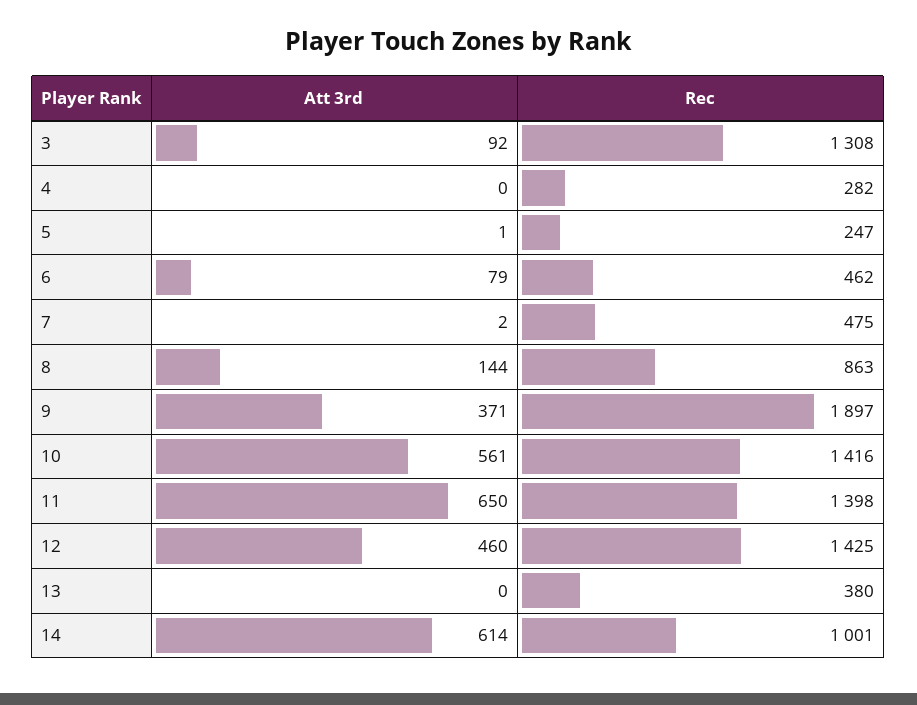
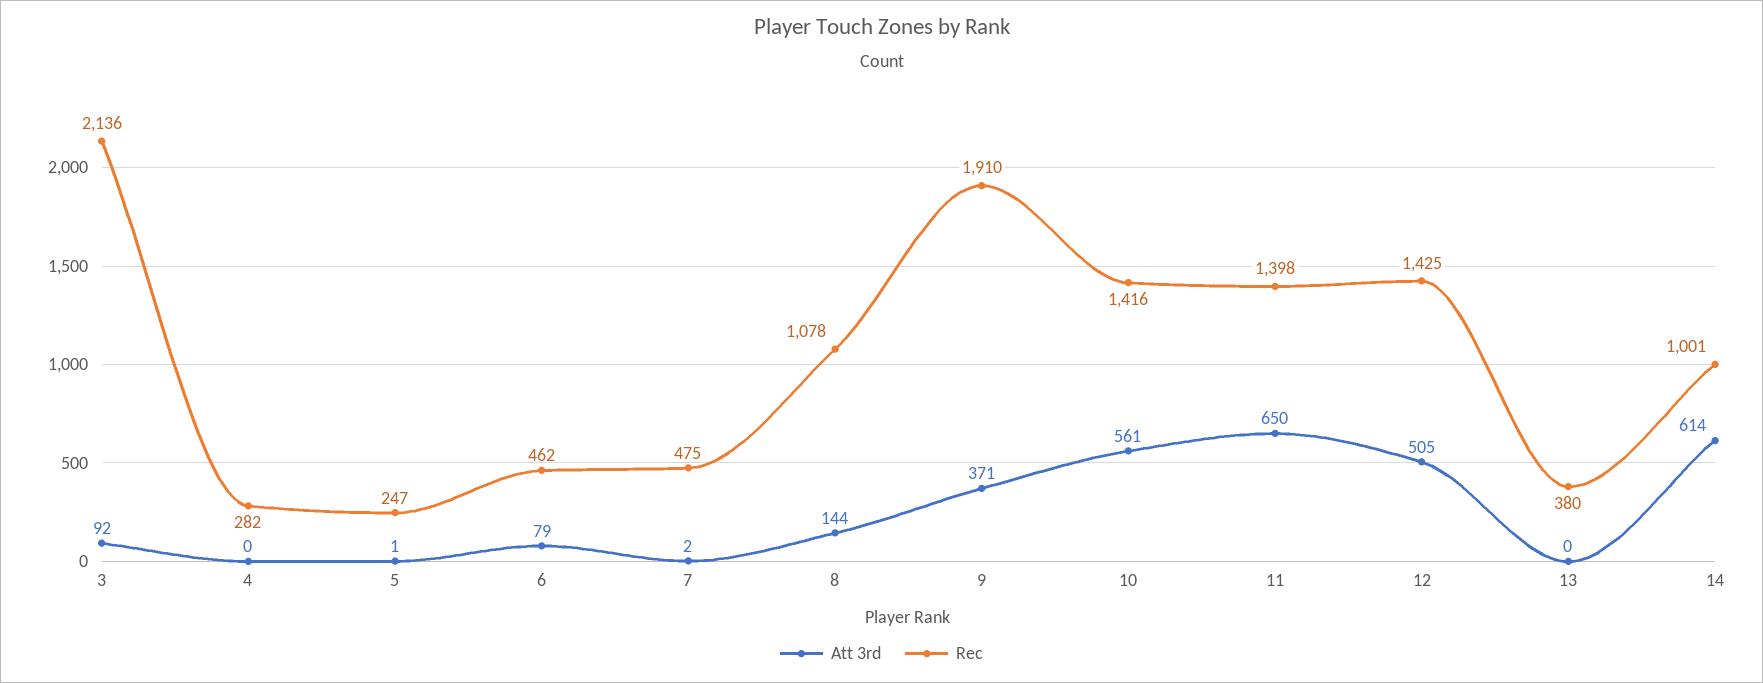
Rec, 3: 1308 -> 2136
Rec, 8: 863 -> 1078
Rec, 9: 1897 -> 1910
Att 3rd, 12: 460 -> 505

